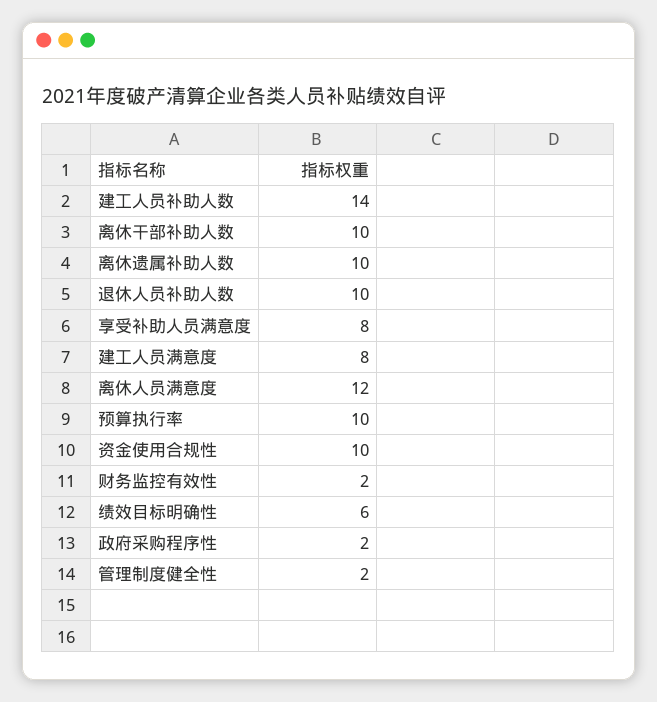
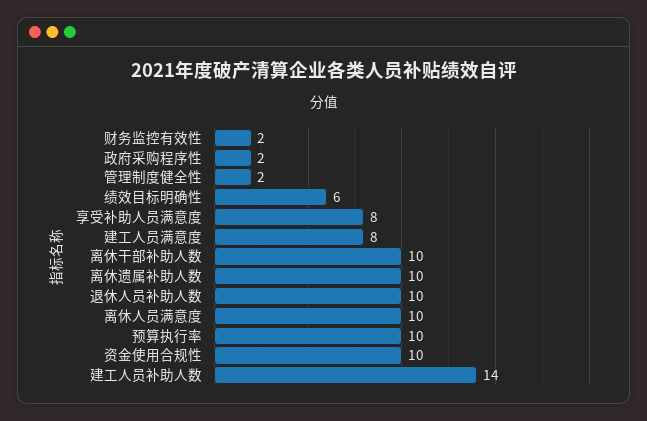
离休人员满意度: 12 -> 10

